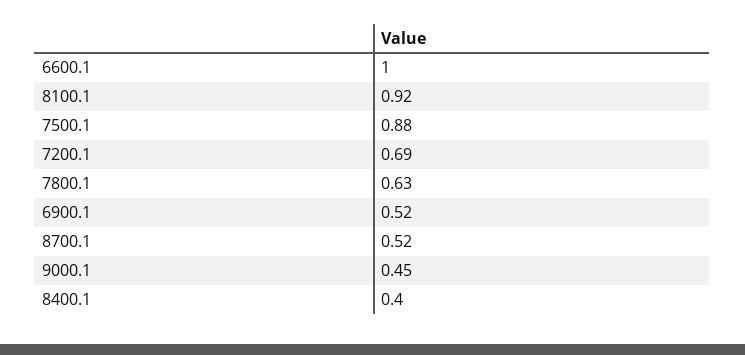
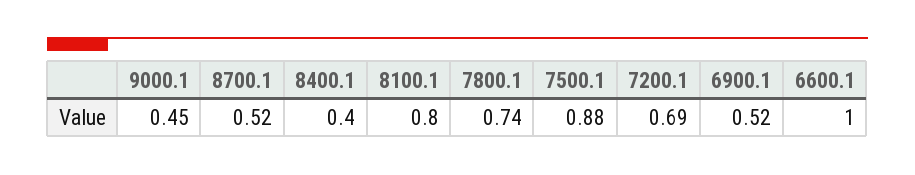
8100.1: 0.92 -> 0.8
7800.1: 0.63 -> 0.74

